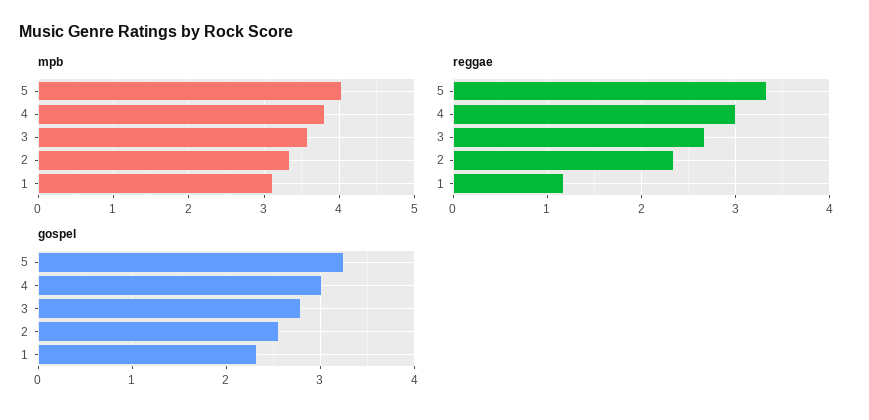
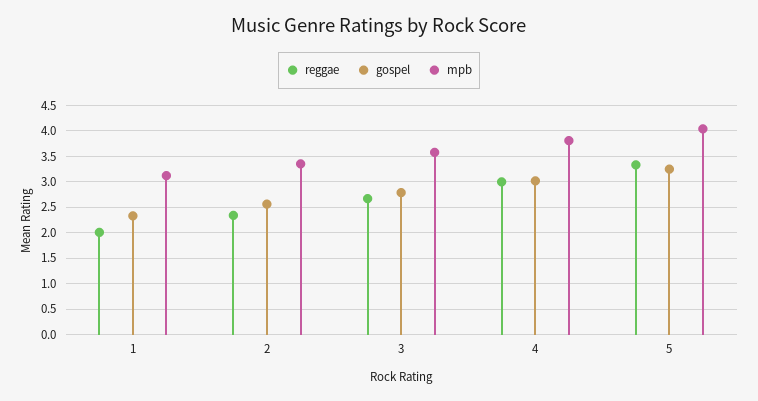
reggae, 1: 1.2 -> 2

